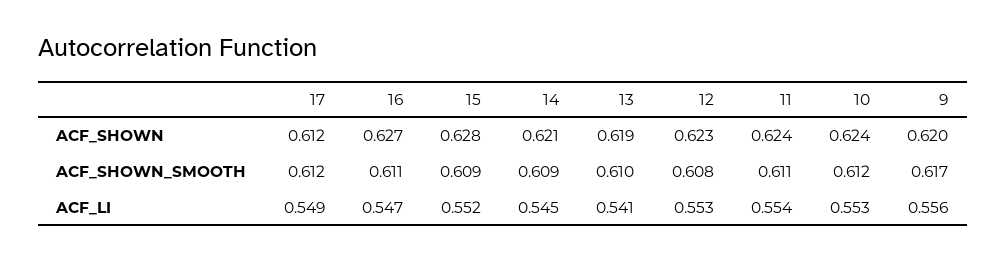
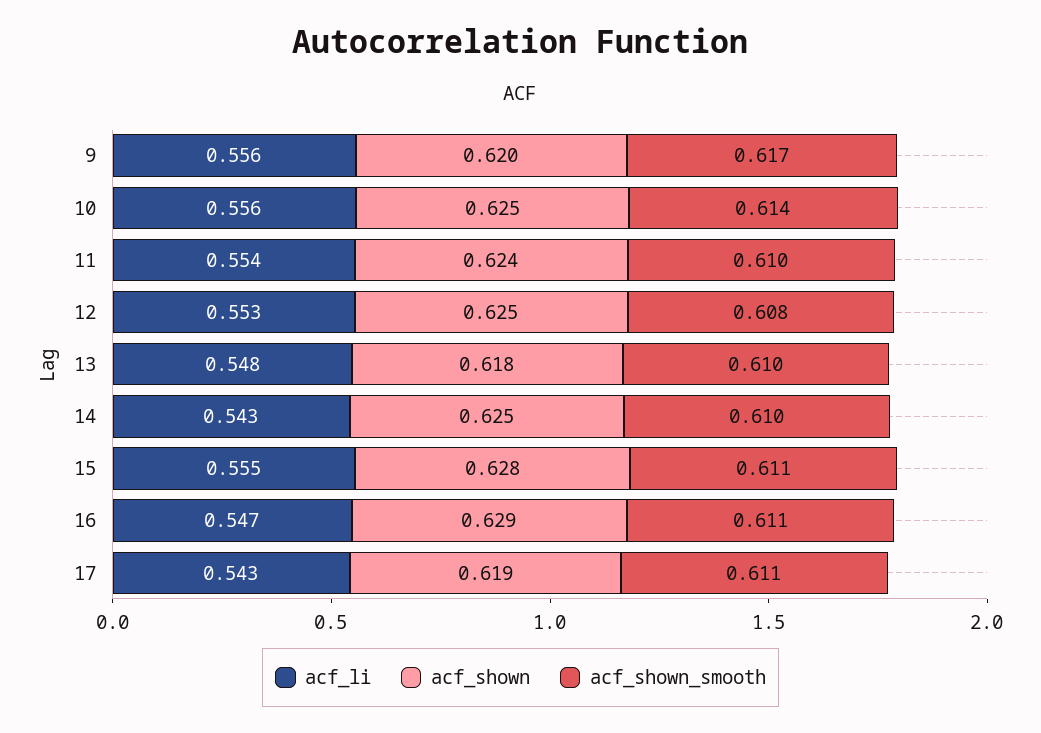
ACF_SHOWN, 17: 0.612 -> 0.619
ACF_SHOWN, 16: 0.627 -> 0.629
ACF_SHOWN, 14: 0.621 -> 0.625
ACF_SHOWN, 13: 0.619 -> 0.618
ACF_SHOWN, 12: 0.623 -> 0.625
ACF_SHOWN, 10: 0.624 -> 0.625
ACF_SHOWN_SMOOTH, 17: 0.612 -> 0.611
ACF_SHOWN_SMOOTH, 15: 0.609 -> 0.611
ACF_SHOWN_SMOOTH, 14: 0.609 -> 0.61
ACF_SHOWN_SMOOTH, 11: 0.611 -> 0.61
ACF_SHOWN_SMOOTH, 10: 0.612 -> 0.614
ACF_LI, 17: 0.549 -> 0.543
ACF_LI, 15: 0.552 -> 0.555
ACF_LI, 14: 0.545 -> 0.543
ACF_LI, 13: 0.541 -> 0.548
ACF_LI, 10: 0.553 -> 0.556

